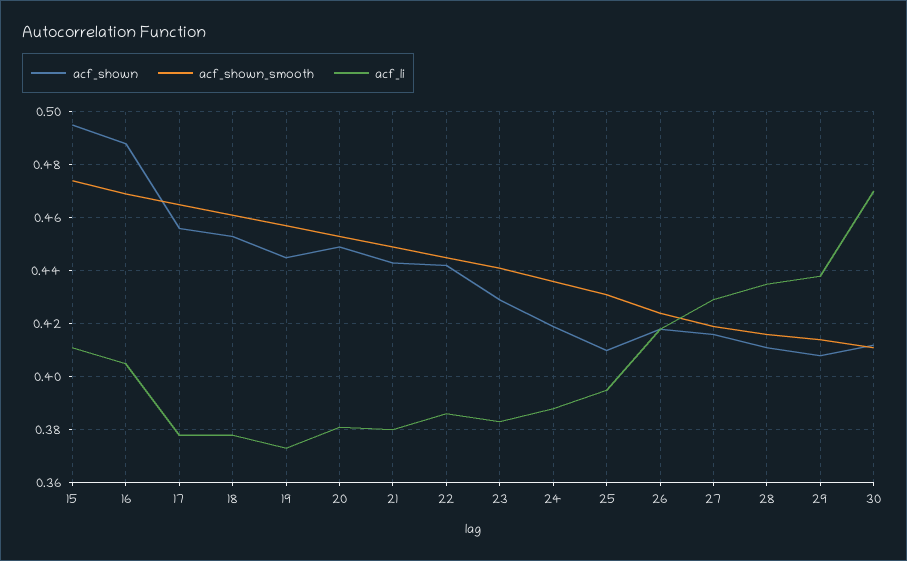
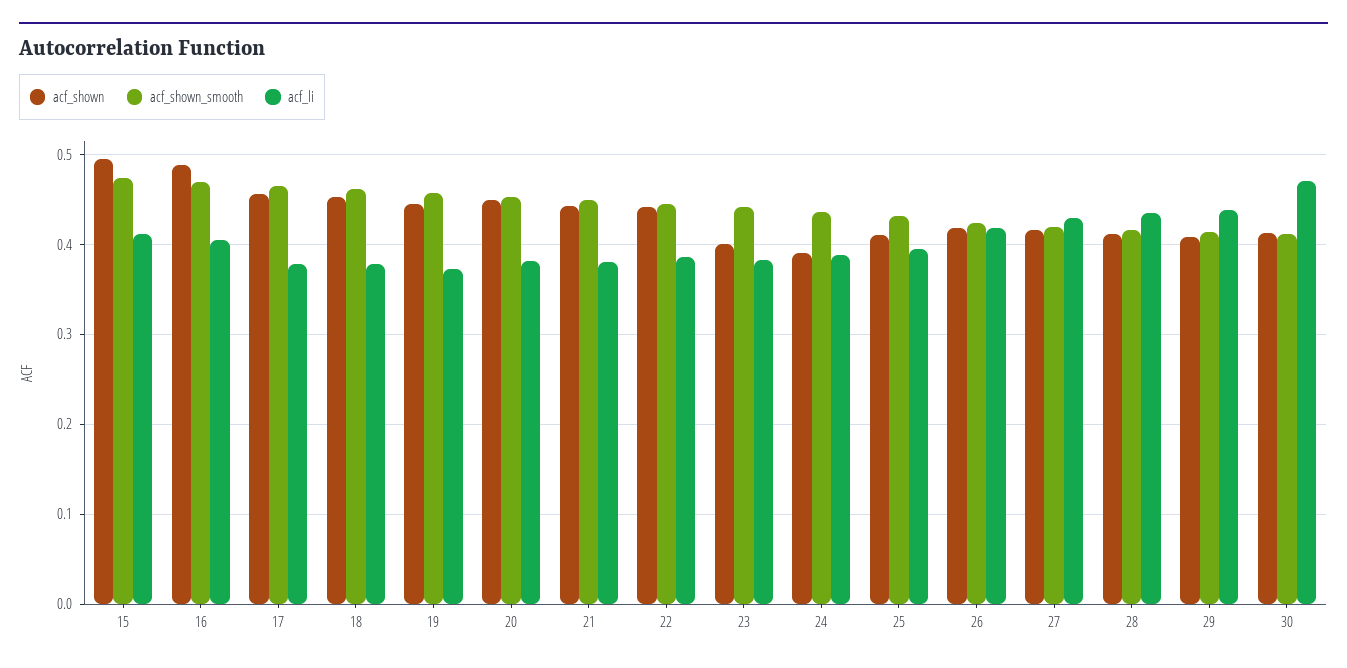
acf_shown, 23: 0.43 -> 0.4
acf_shown, 24: 0.42 -> 0.39

